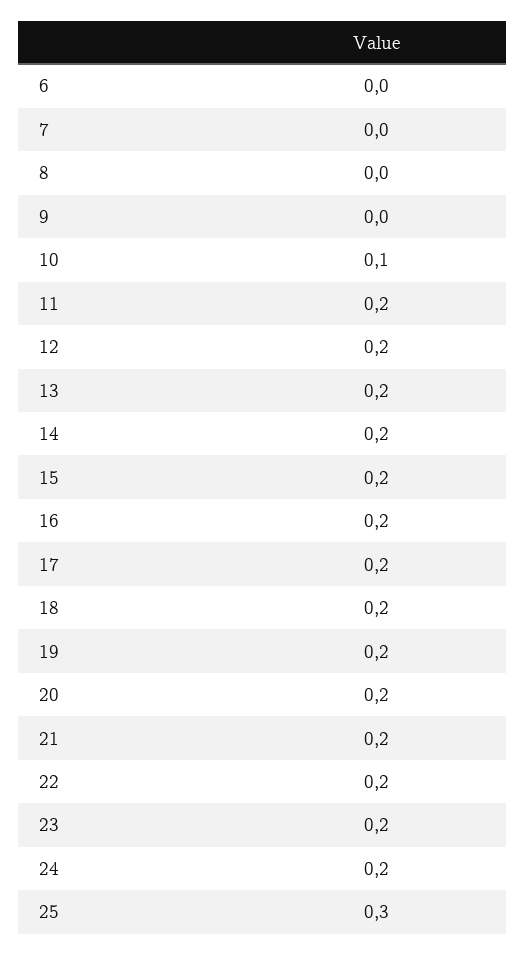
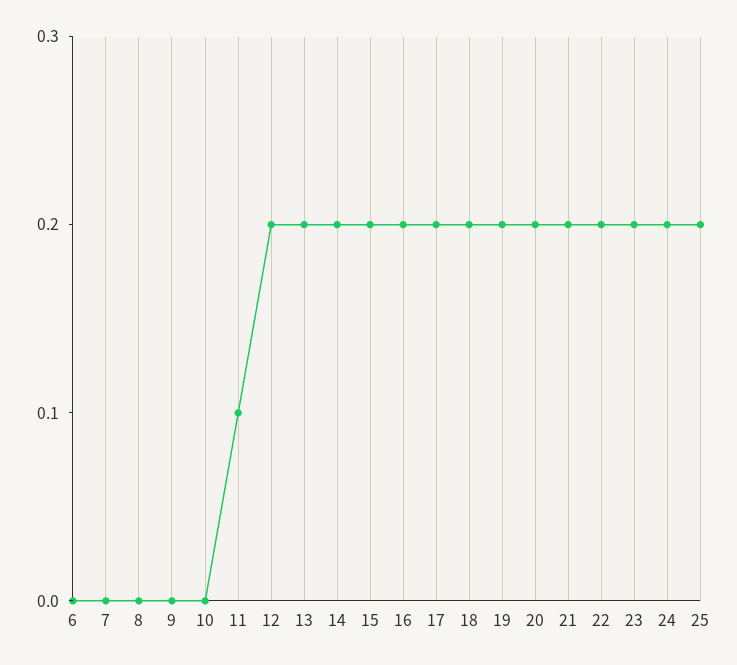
10: 0.1 -> 0
11: 0.2 -> 0.1
25: 0.3 -> 0.2

